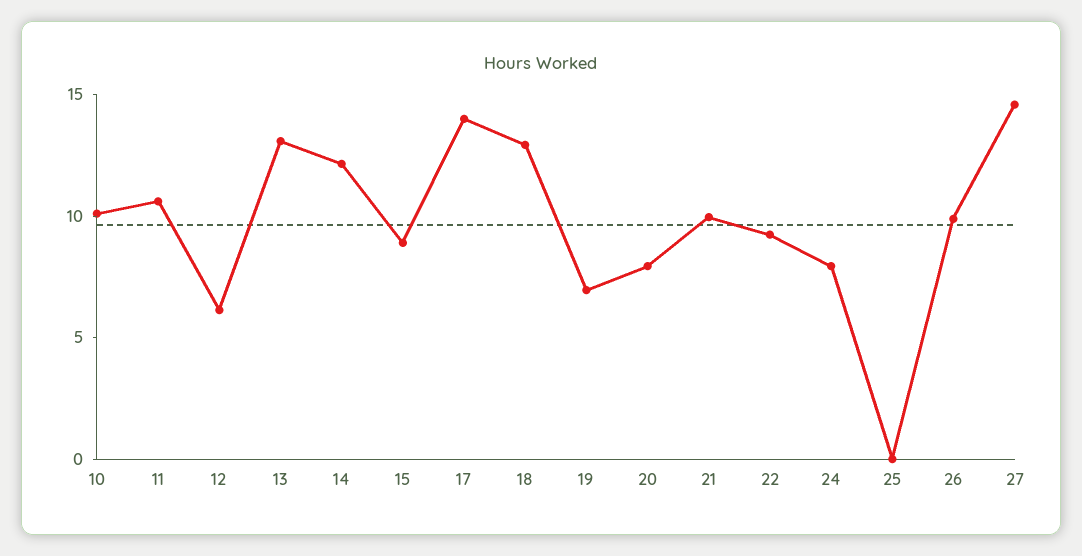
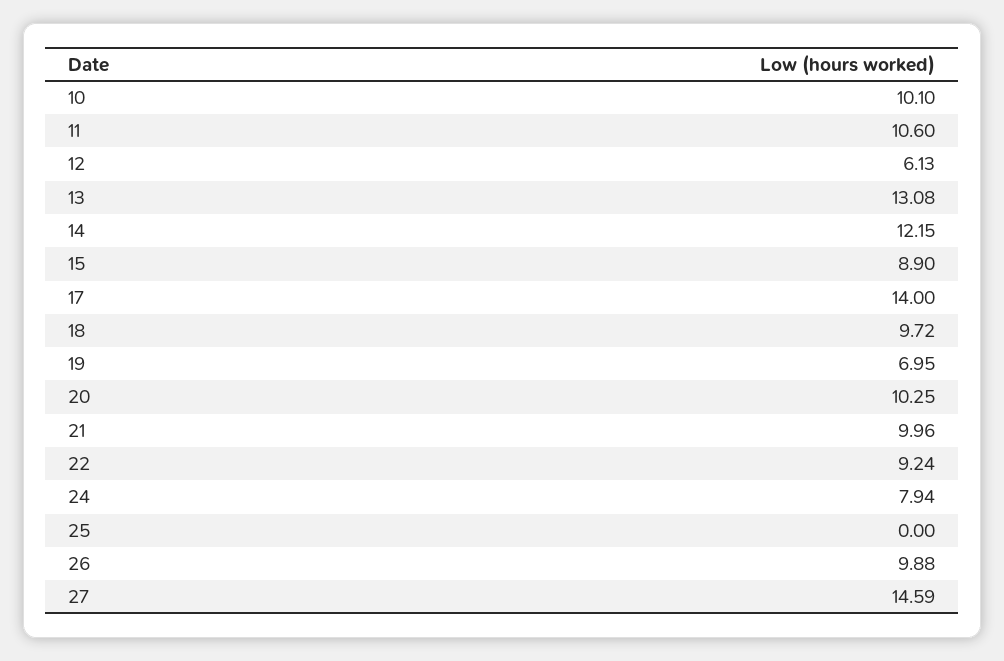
18: 13 -> 9.72
20: 8 -> 10.25

